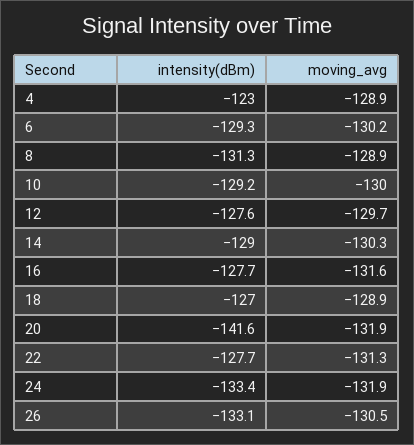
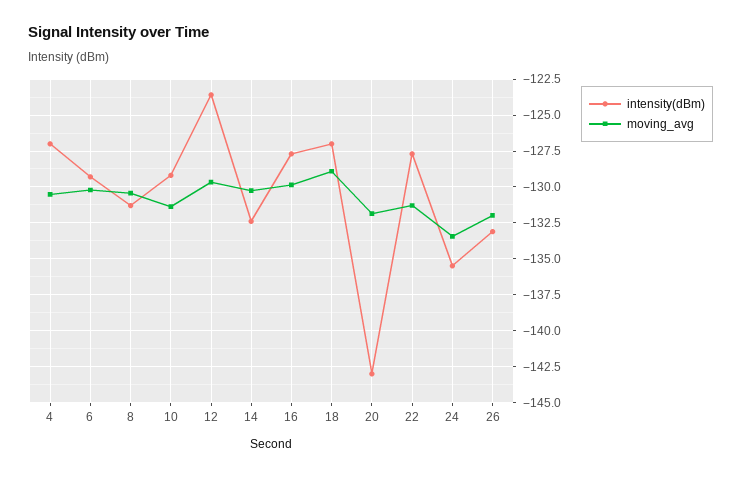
intensity(dBm), 4: -123 -> -127
moving_avg, 4: -128.9 -> -130.5
moving_avg, 8: -128.9 -> -130.5
moving_avg, 10: -130 -> -131.5
intensity(dBm), 12: -127.6 -> -123.5
intensity(dBm), 14: -129 -> -132.5
moving_avg, 16: -131.6 -> -130
intensity(dBm), 20: -141.6 -> -143
intensity(dBm), 24: -133.4 -> -135.5
moving_avg, 24: -131.9 -> -133.5
moving_avg, 26: -130.5 -> -132

